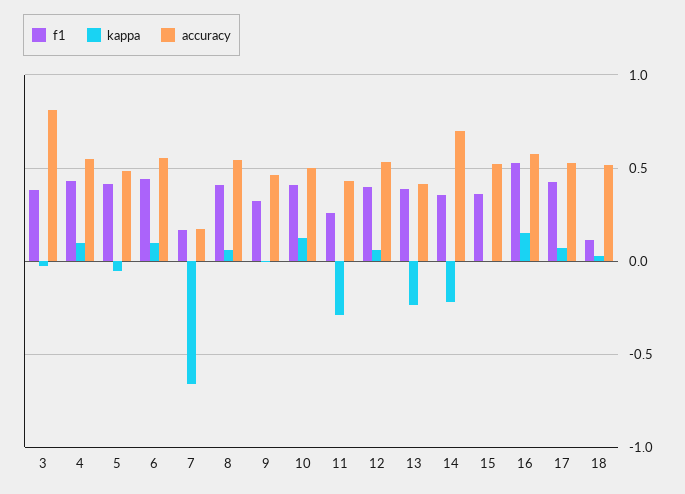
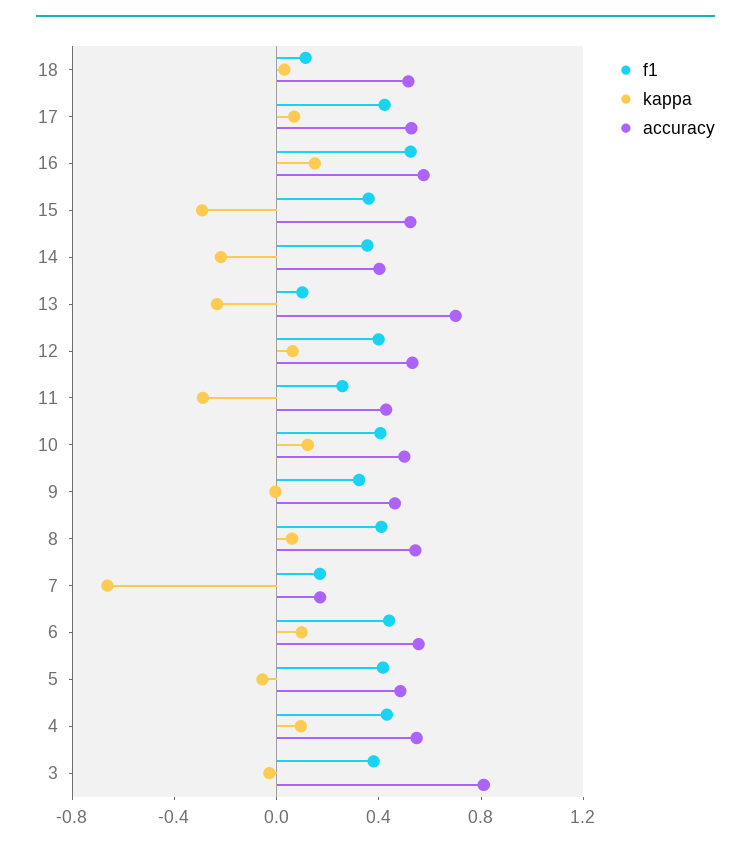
f1, 13: 0.4 -> 0.1
accuracy, 13: 0.4 -> 0.7
accuracy, 14: 0.7 -> 0.4
kappa, 15: 0 -> -0.3

